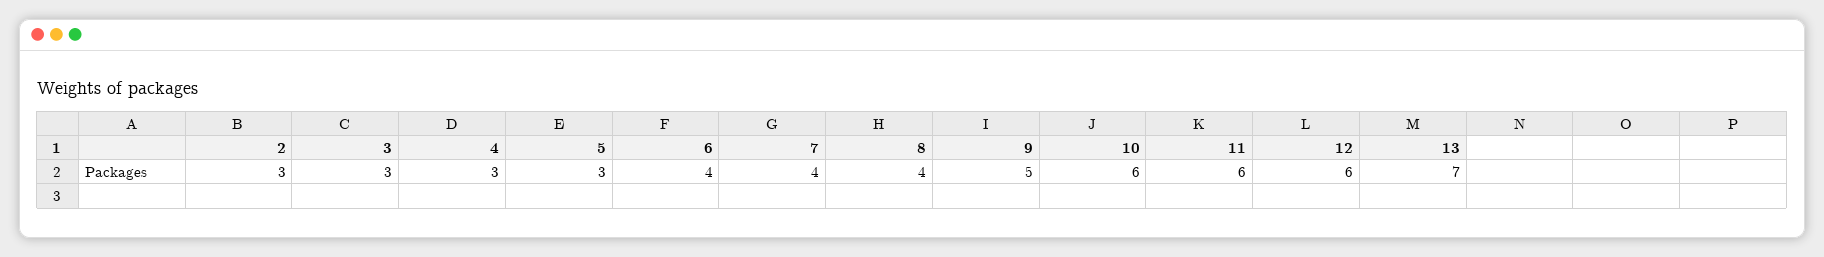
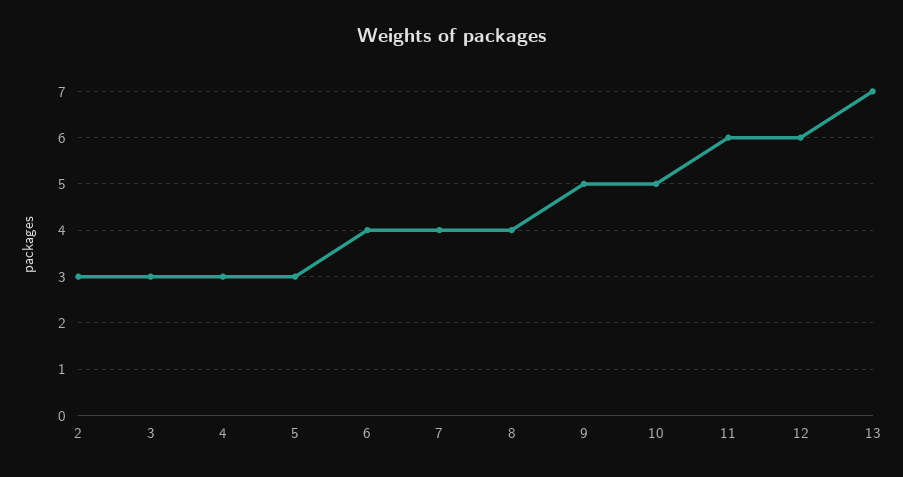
10: 6 -> 5

